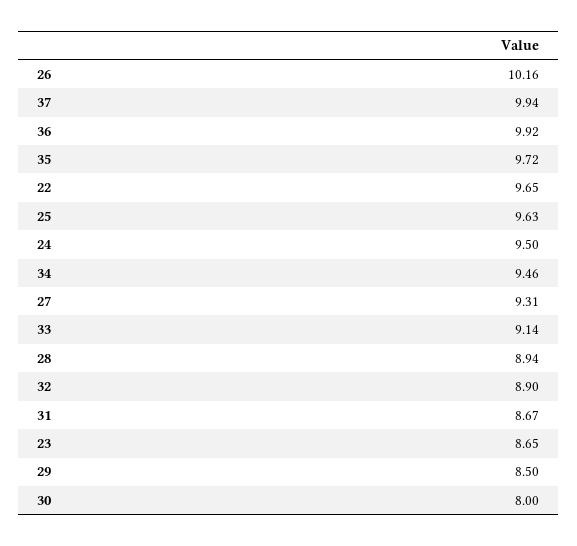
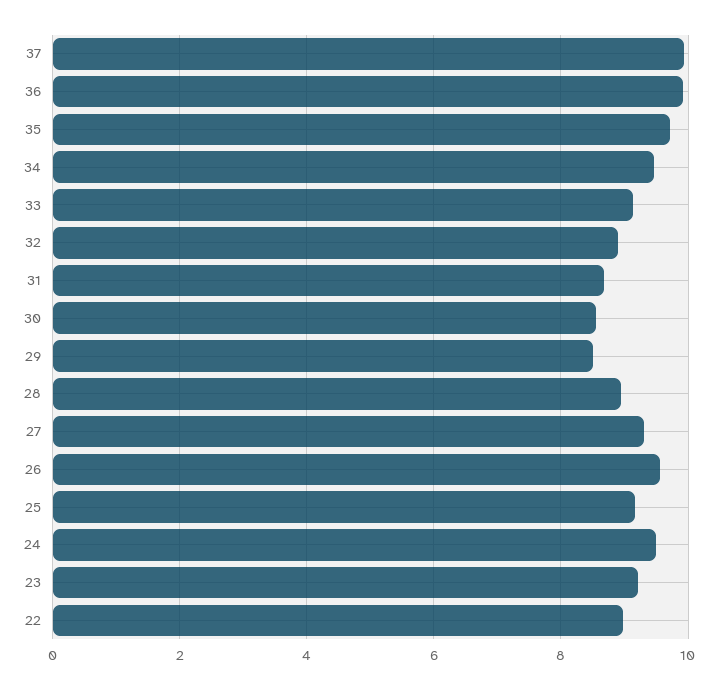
26: 10.16 -> 9.6
22: 9.65 -> 9
25: 9.63 -> 9.2
23: 8.65 -> 9.2
30: 8 -> 8.6

